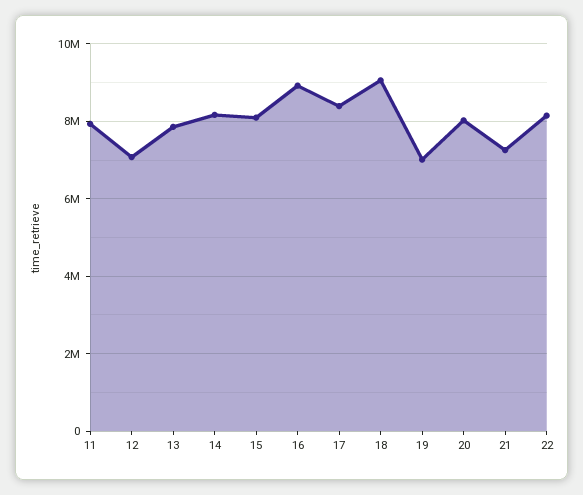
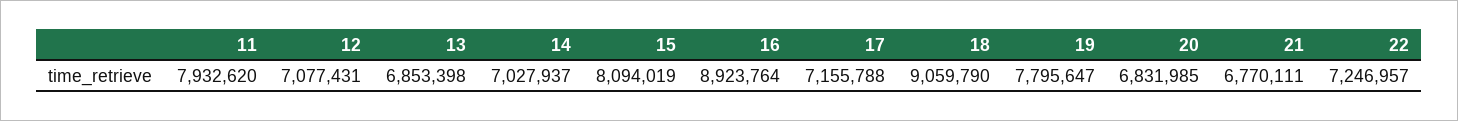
13: 7800000 -> 6853398
14: 8200000 -> 7027937
17: 8400000 -> 7155788
19: 7000000 -> 7795647
20: 8000000 -> 6831985
21: 7200000 -> 6770111
22: 8200000 -> 7246957

